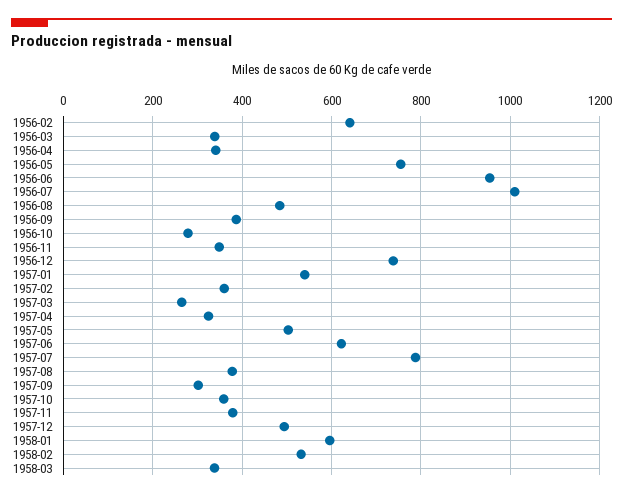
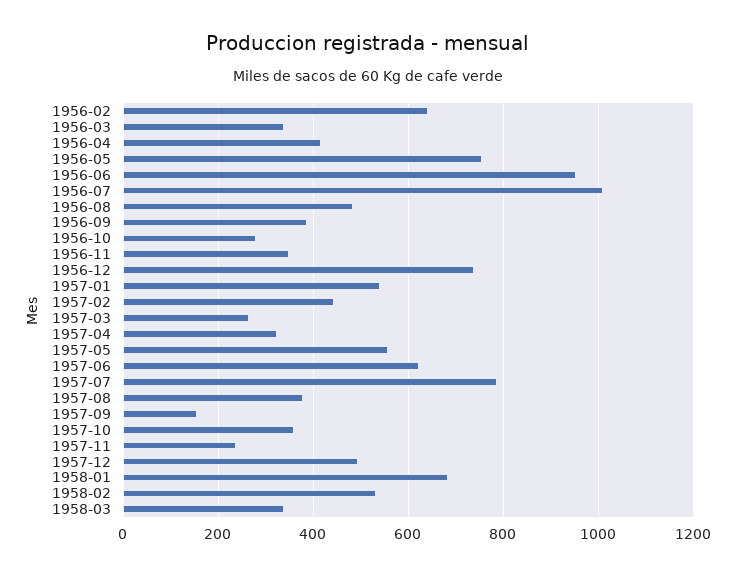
1956-04: 340 -> 420
1957-02: 360 -> 440
1957-05: 500 -> 560
1957-09: 300 -> 160
1957-11: 380 -> 240
1958-01: 600 -> 680

